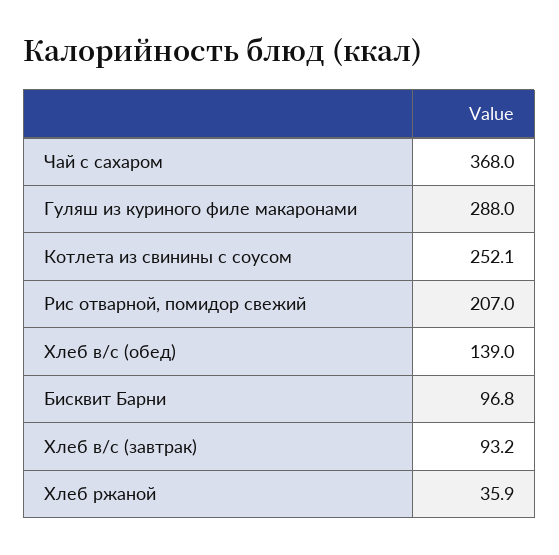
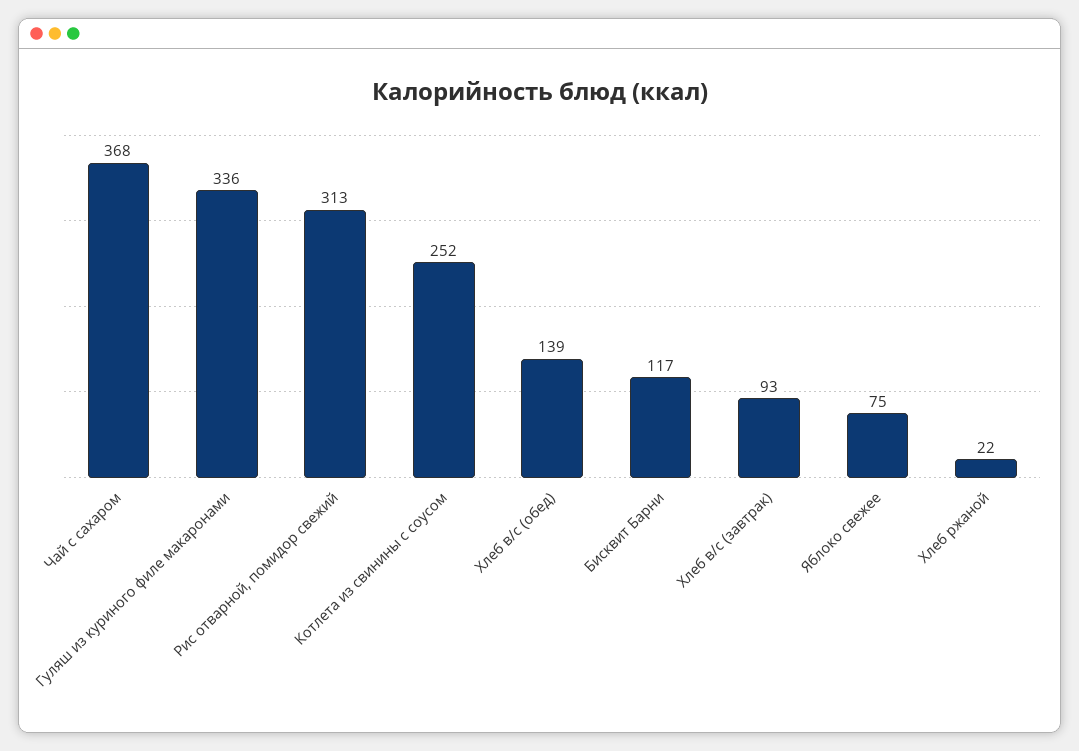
Гуляш из куриного филе макаронами: 288 -> 336
Рис отварной, помидор свежий: 207 -> 313
Бисквит Барни: 96.8 -> 117
Хлеб ржаной: 35.9 -> 22
Яблоко свежее: none -> 75

